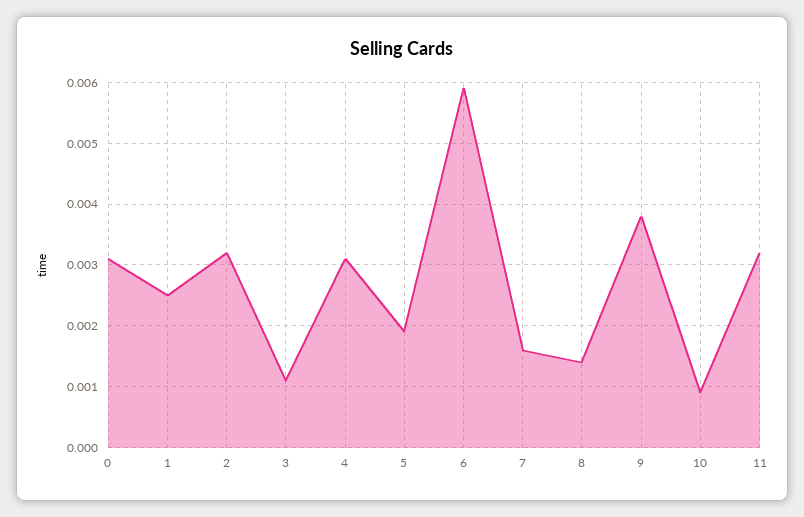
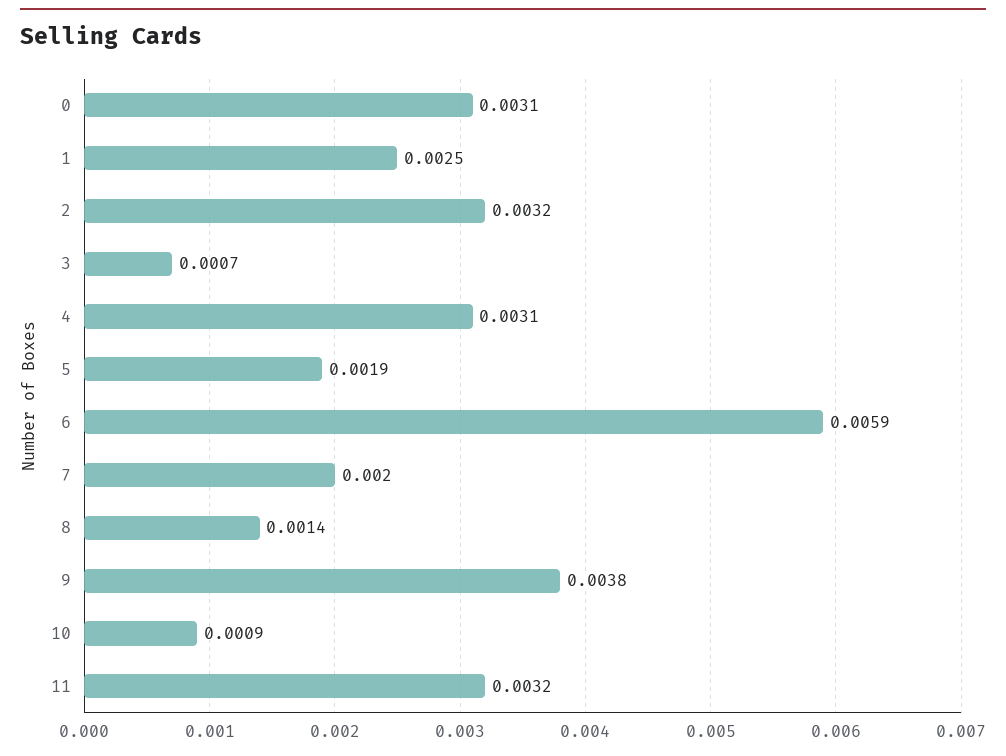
3: 0.0011 -> 0.0007
7: 0.0016 -> 0.002

